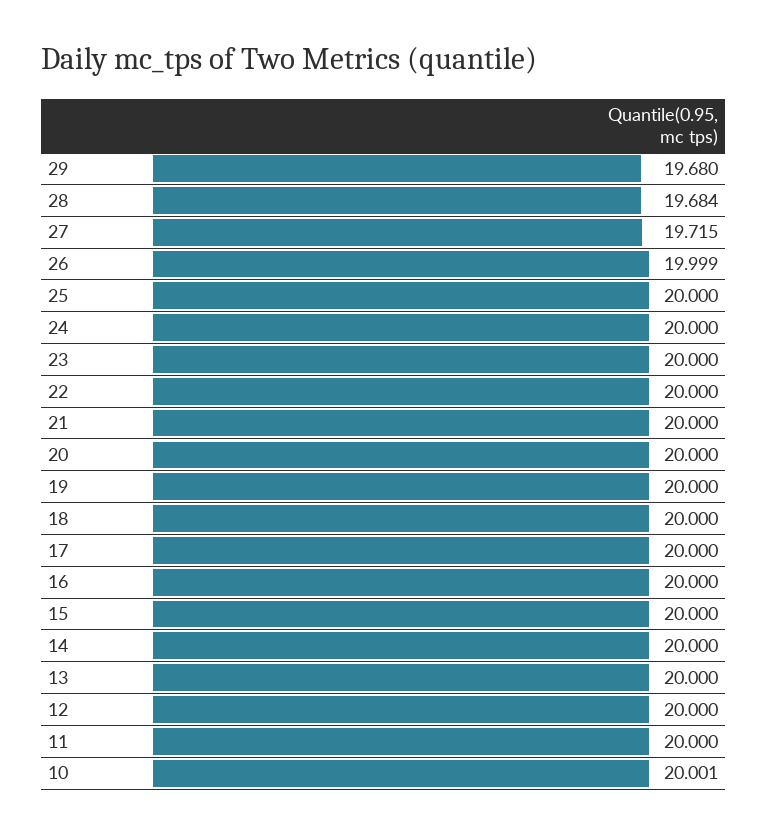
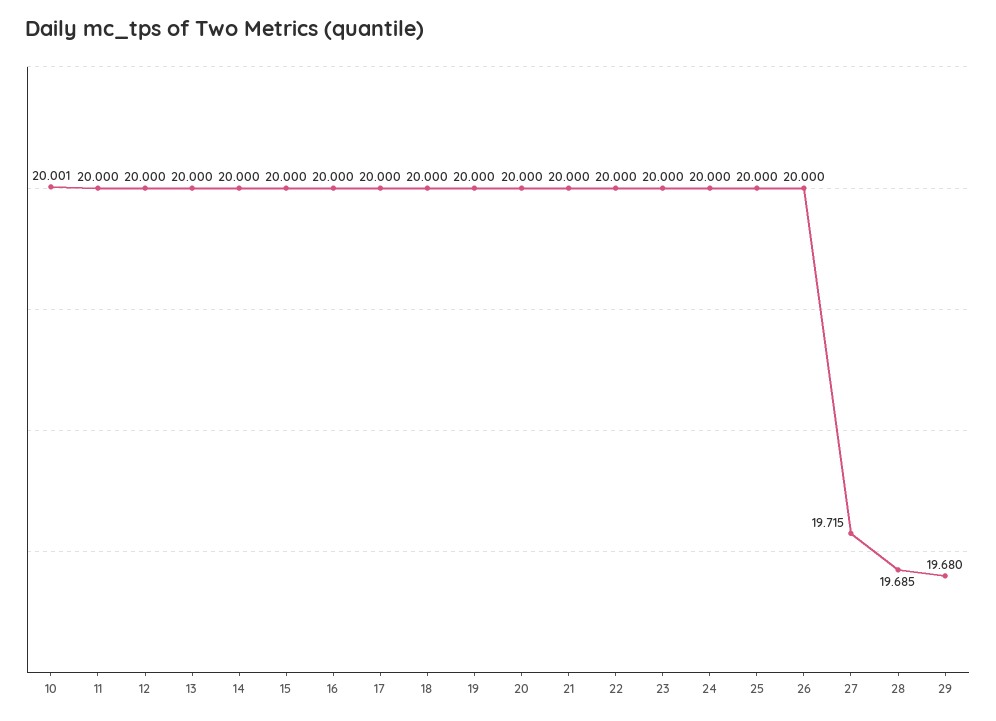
28: 19.684 -> 19.685
26: 19.999 -> 20

